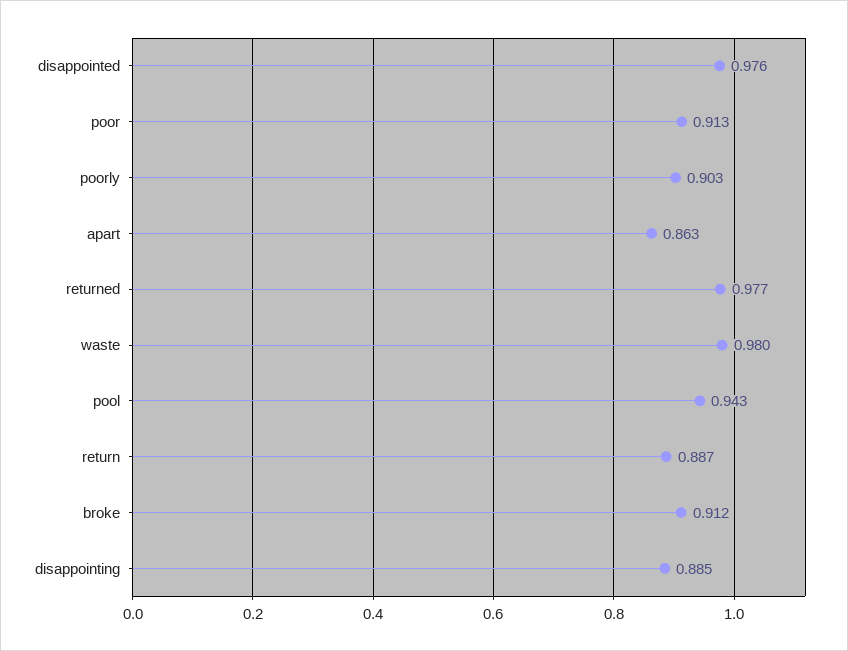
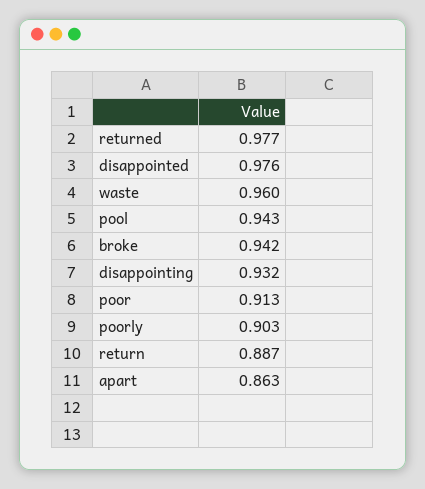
waste: 0.98 -> 0.96
broke: 0.912 -> 0.942
disappointing: 0.885 -> 0.932

